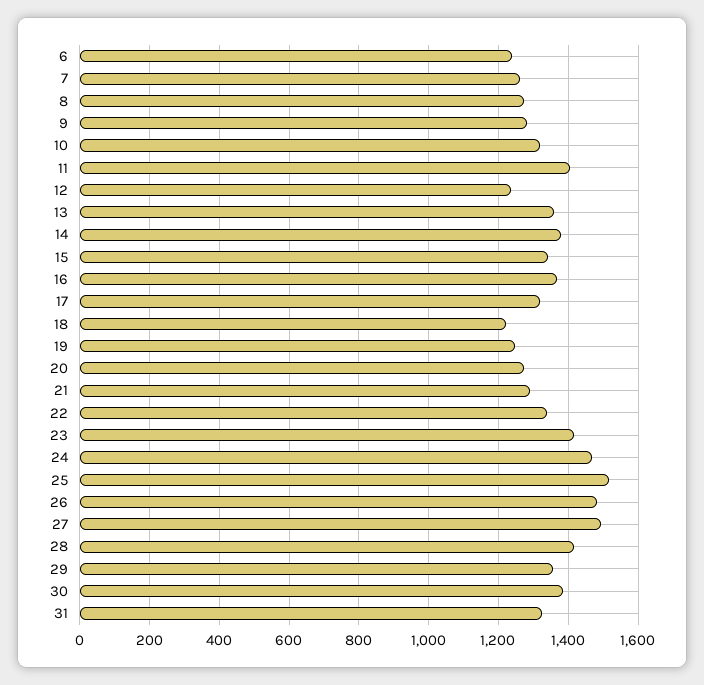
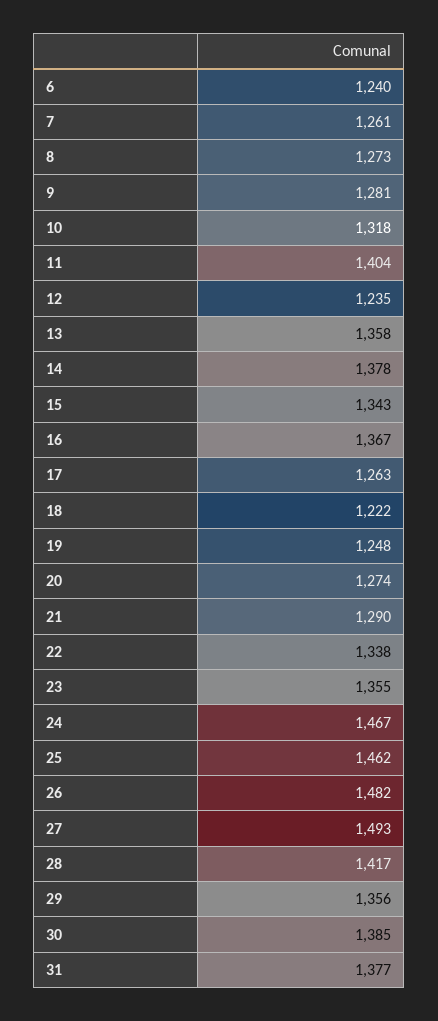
17: 1320 -> 1263
23: 1420 -> 1355
25: 1520 -> 1462
31: 1320 -> 1377

